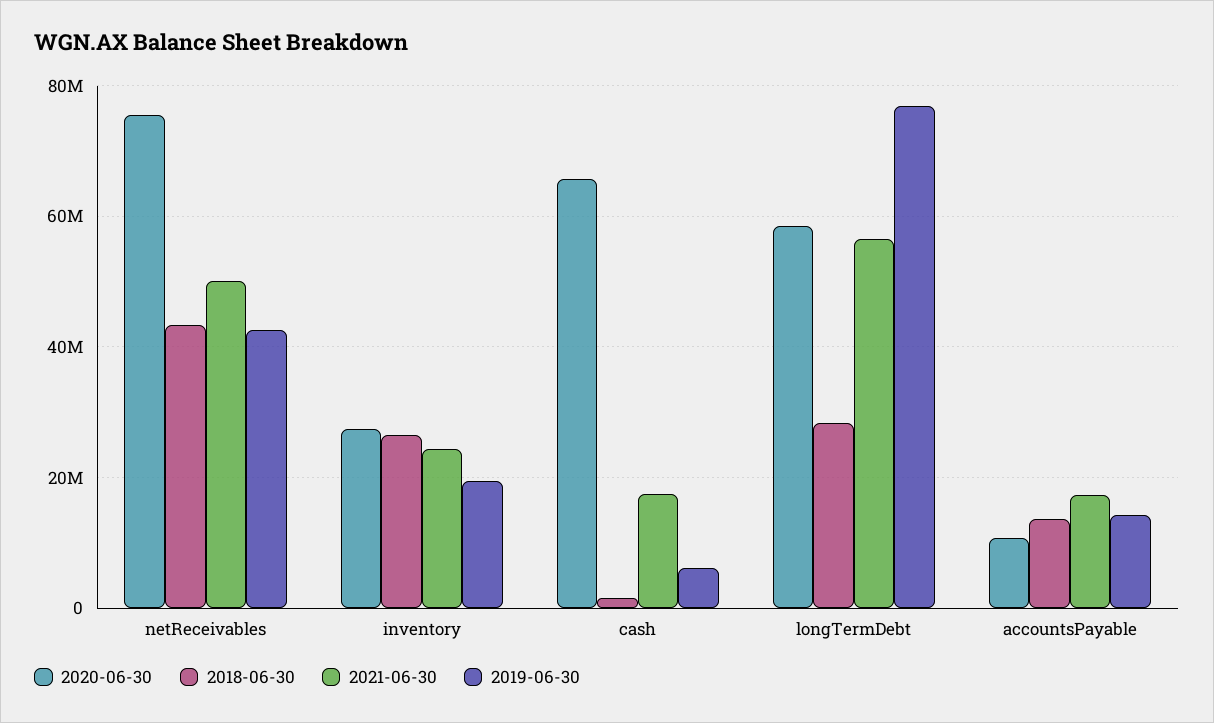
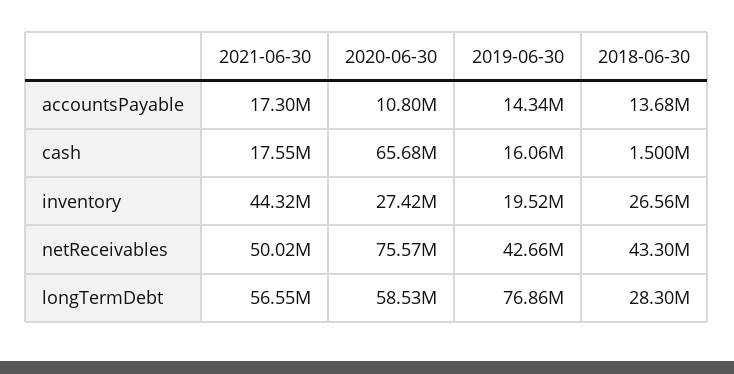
2021-06-30, inventory: 24000000 -> 44320000
2019-06-30, cash: 6000000 -> 16060000

